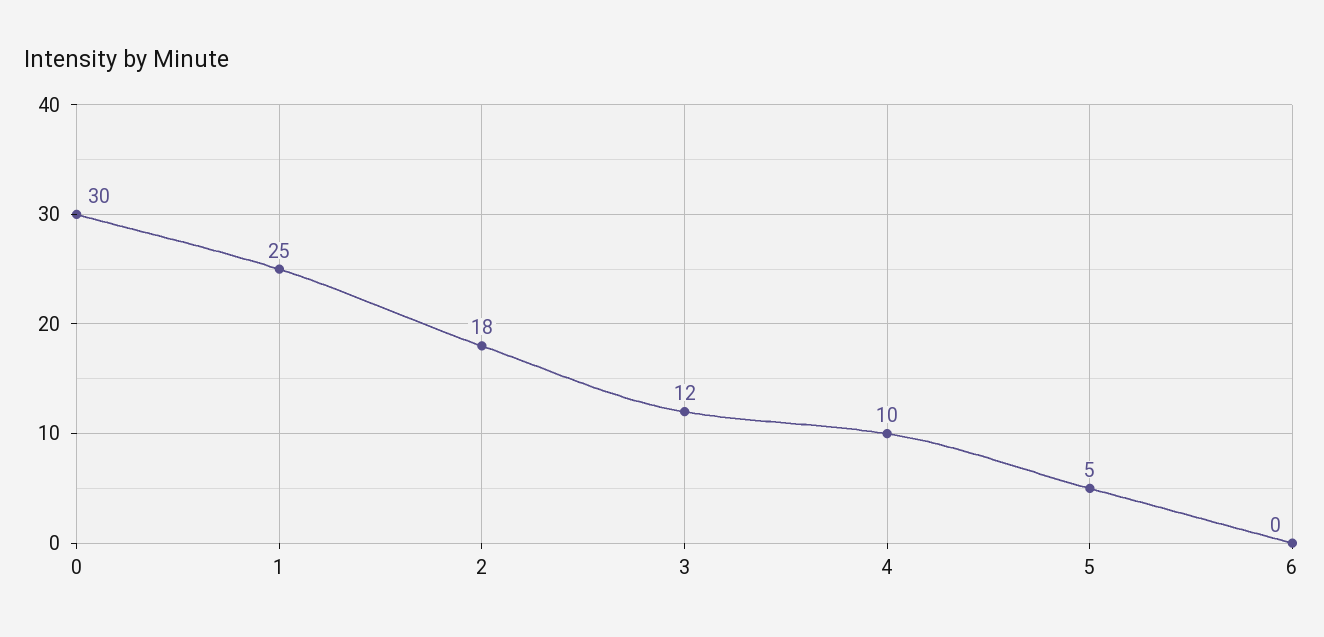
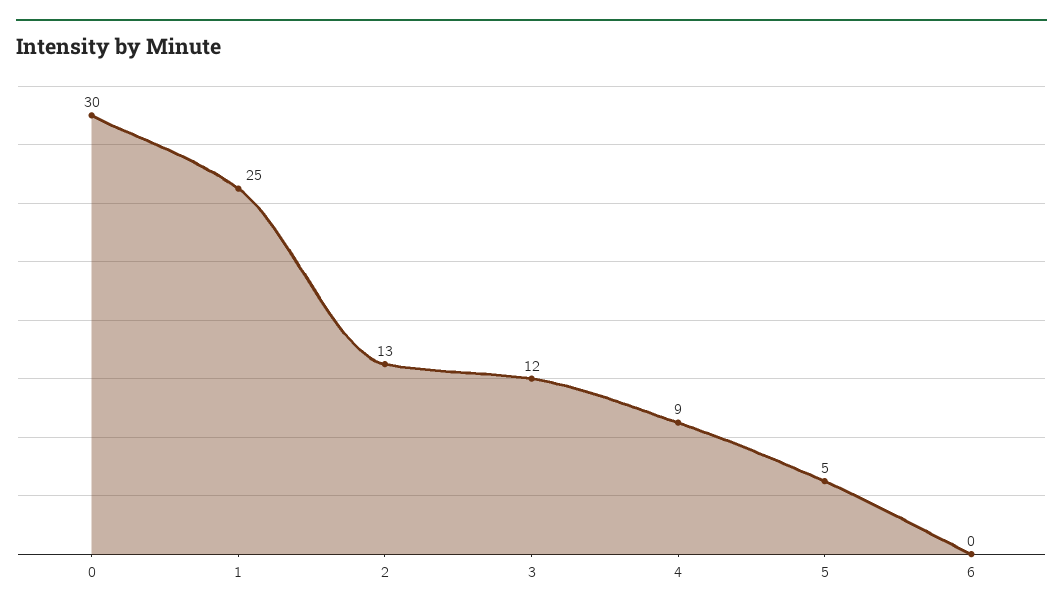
2: 18 -> 13
4: 10 -> 9

